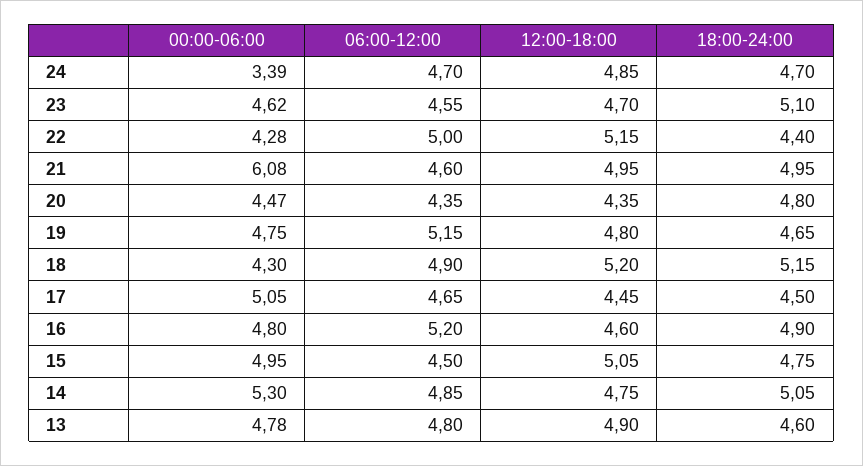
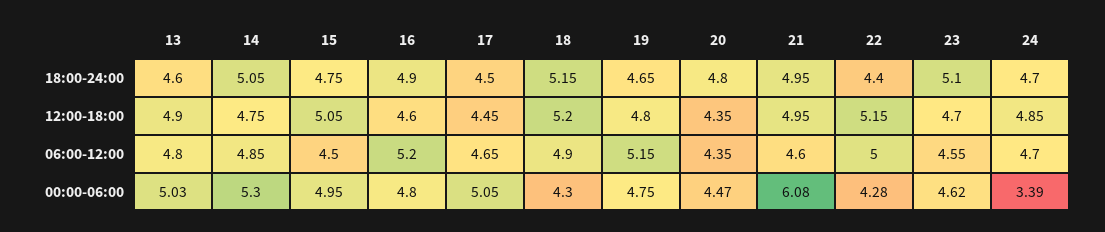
00:00-06:00, 13: 4.78 -> 5.03

